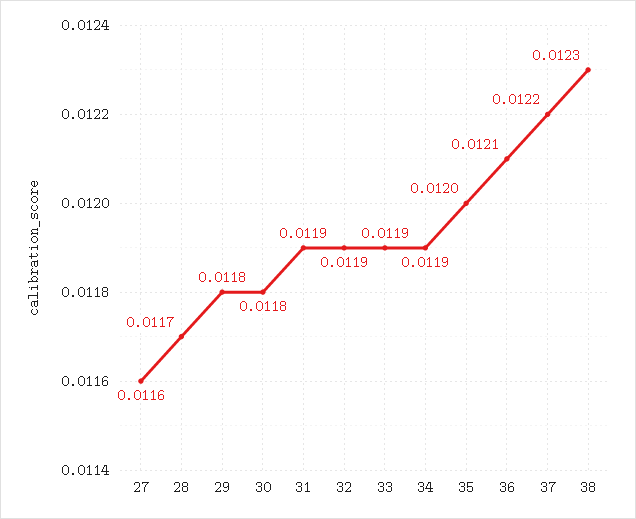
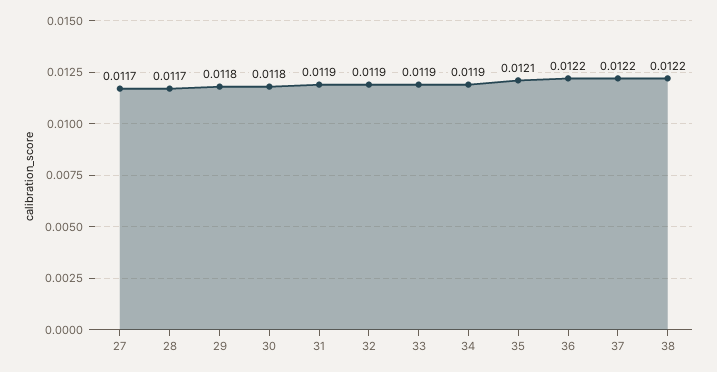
27: 0.0116 -> 0.0117
35: 0.012 -> 0.0121
36: 0.0121 -> 0.0122
38: 0.0123 -> 0.0122

